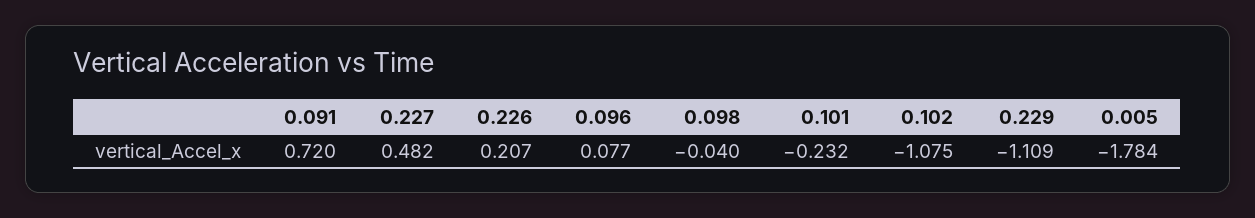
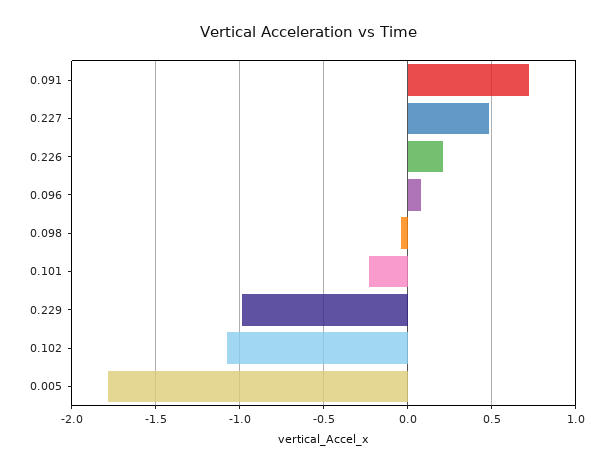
0.229: -1.109 -> -1

